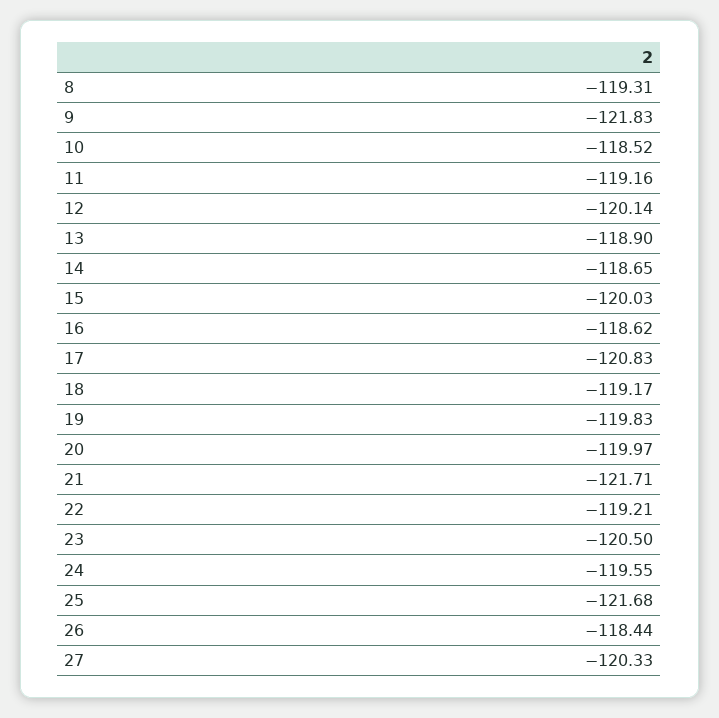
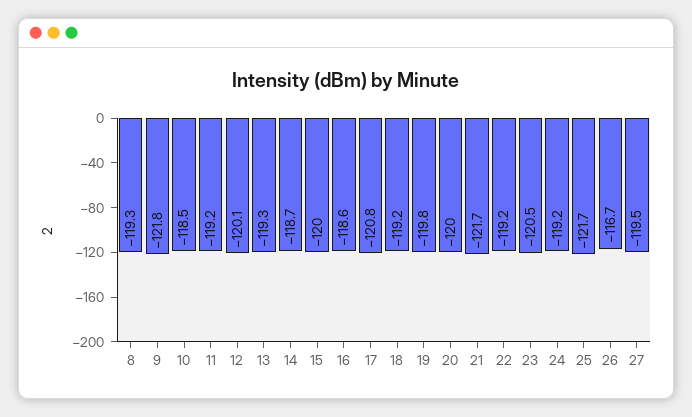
13: -118.9 -> -119.3
24: -119.55 -> -119.2
26: -118.44 -> -116.7
27: -120.33 -> -119.5

